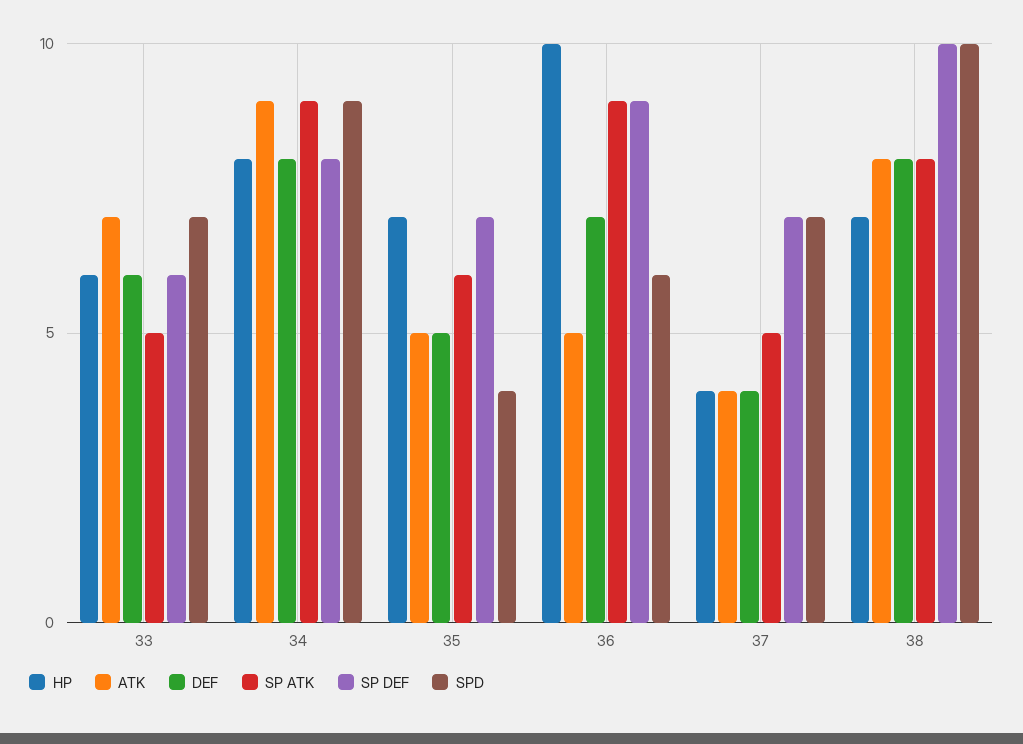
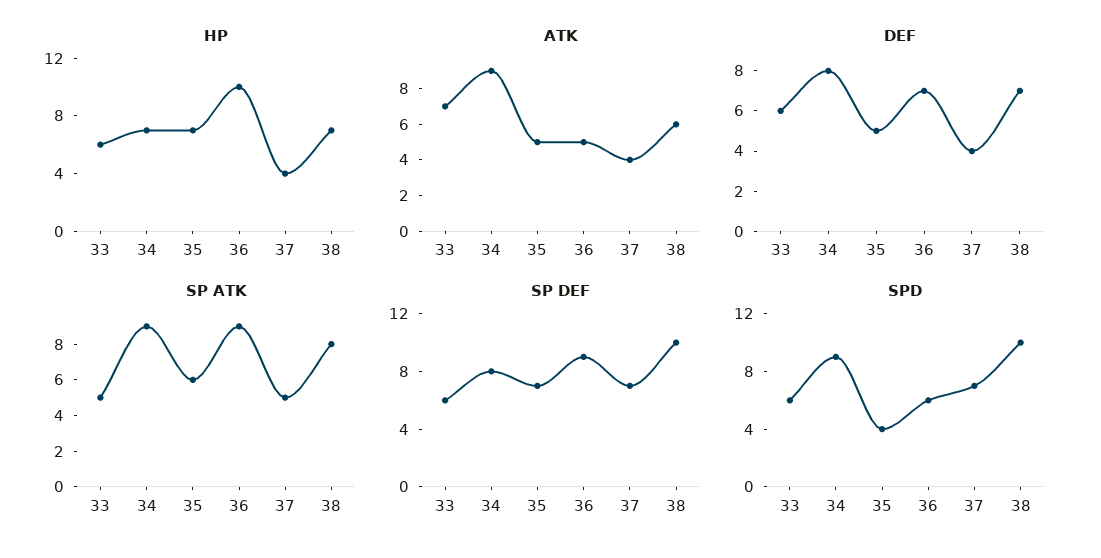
SPD, 33: 7 -> 6
HP, 34: 8 -> 7
ATK, 38: 8 -> 6
DEF, 38: 8 -> 7

